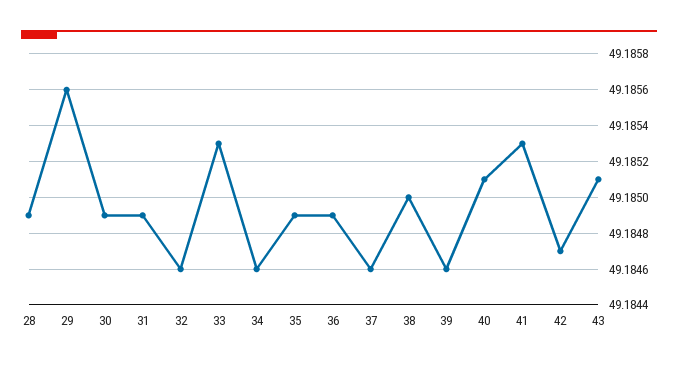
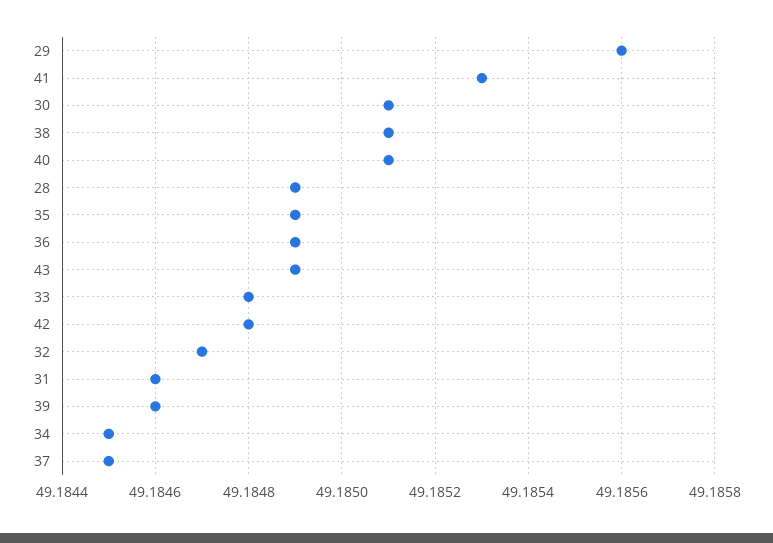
30: 49.1849 -> 49.1851
31: 49.1849 -> 49.1846
32: 49.1846 -> 49.1847
33: 49.1853 -> 49.1848
34: 49.1846 -> 49.1845
37: 49.1846 -> 49.1845
38: 49.185 -> 49.1851
42: 49.1847 -> 49.1848
43: 49.1851 -> 49.1849

